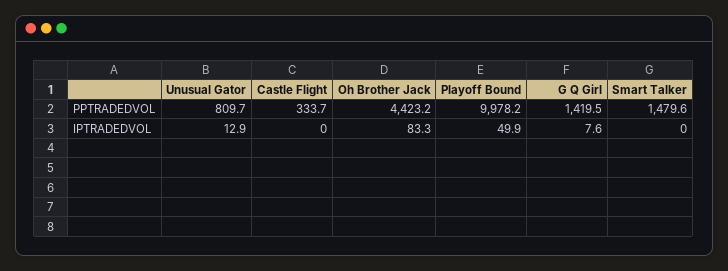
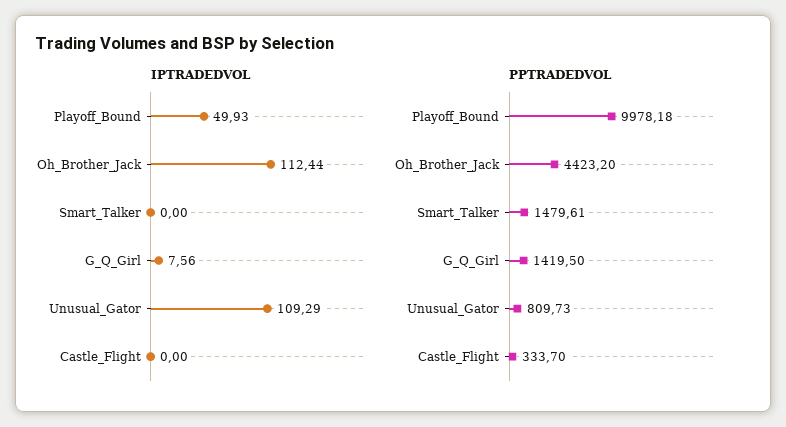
IPTRADEDVOL, Unusual Gator: 12.9 -> 109.29
IPTRADEDVOL, Oh Brother Jack: 83.3 -> 112.44

